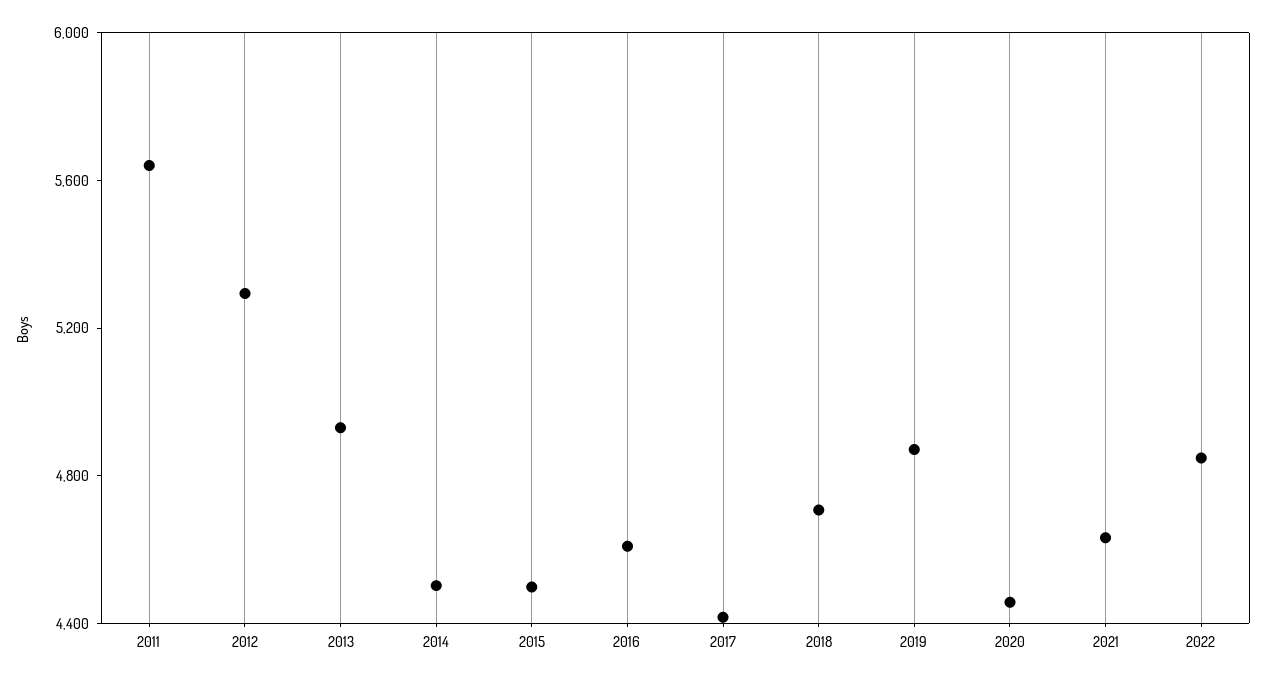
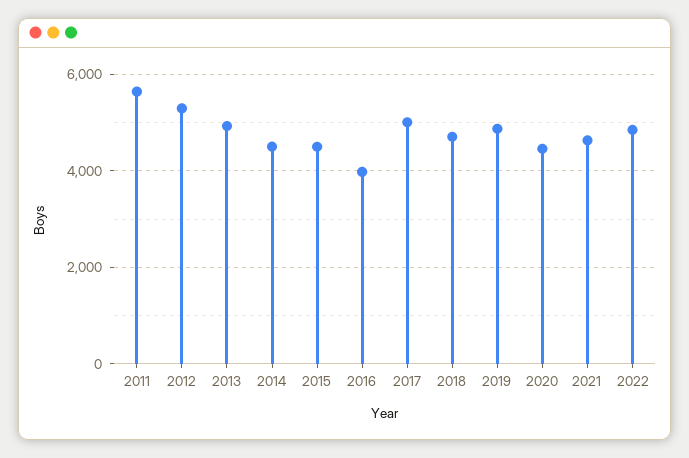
2016: 4600 -> 4000
2017: 4400 -> 5000

